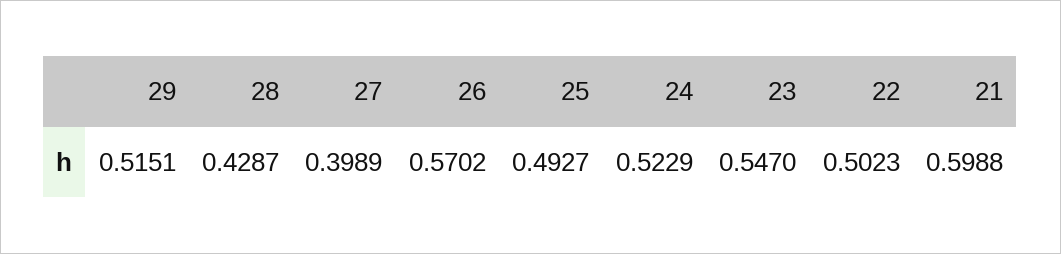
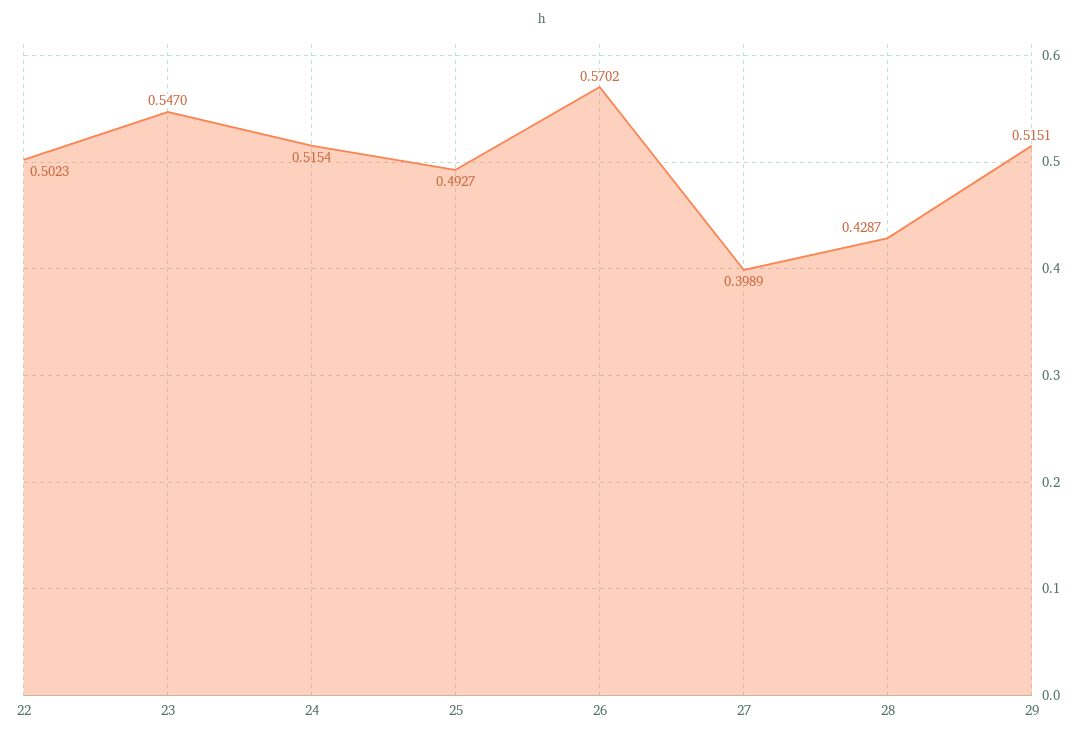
24: 0.5229 -> 0.5154
21: 0.5988 -> none

